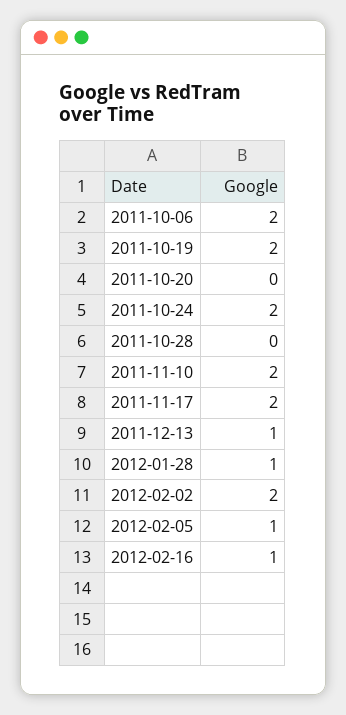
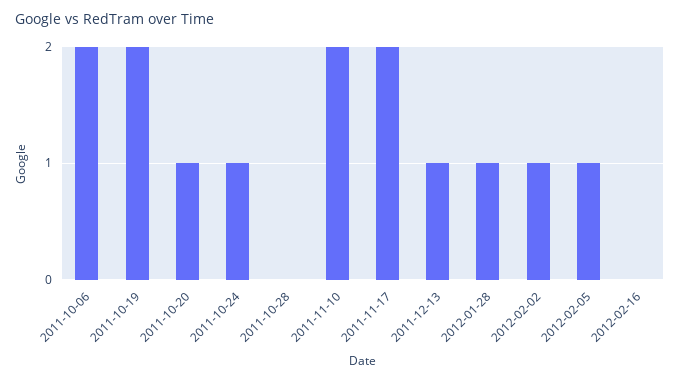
2011-10-20: 0 -> 1
2011-10-24: 2 -> 1
2012-02-02: 2 -> 1
2012-02-16: 1 -> 0

